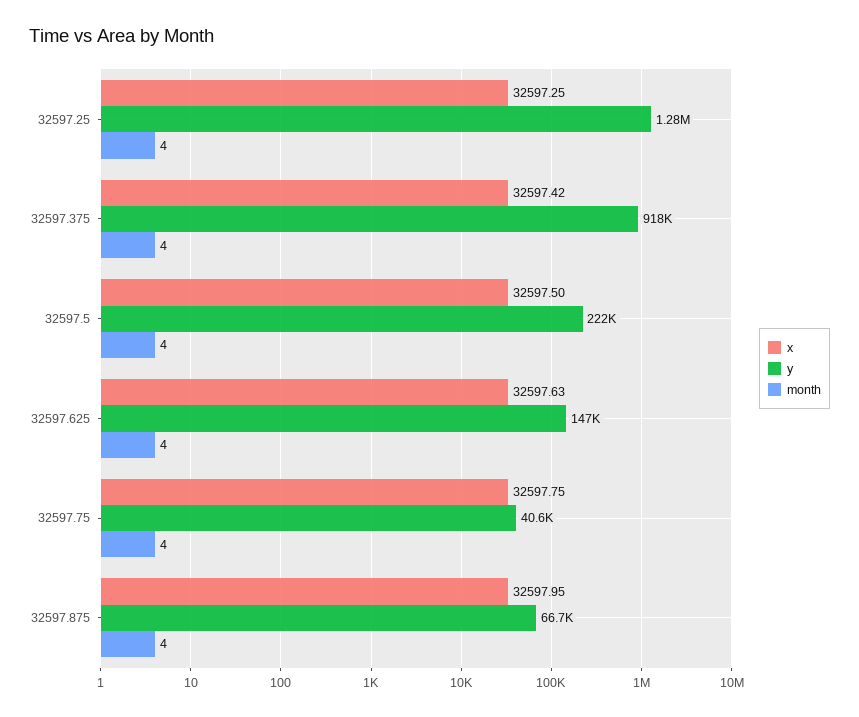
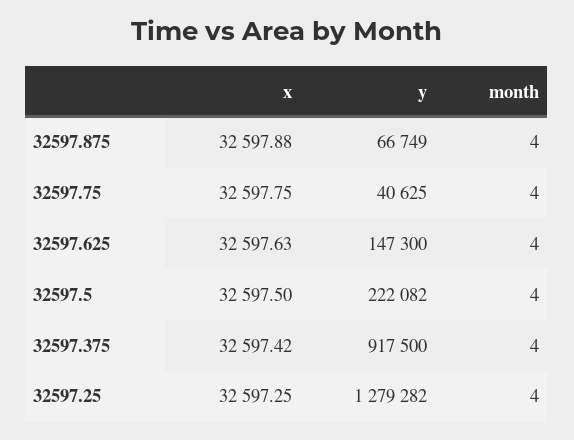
x, 32597.875: 32597.95 -> 32597.88

